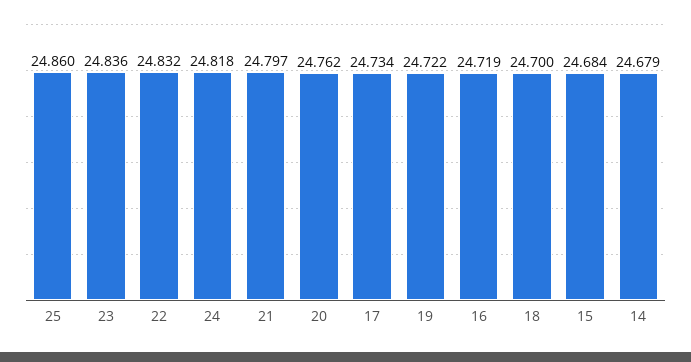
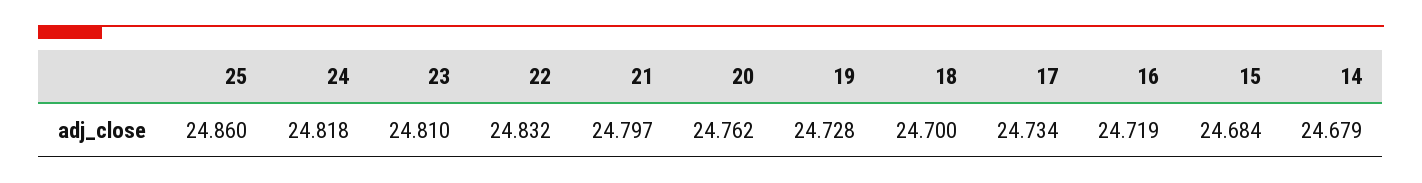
23: 24.836 -> 24.81
19: 24.722 -> 24.728

